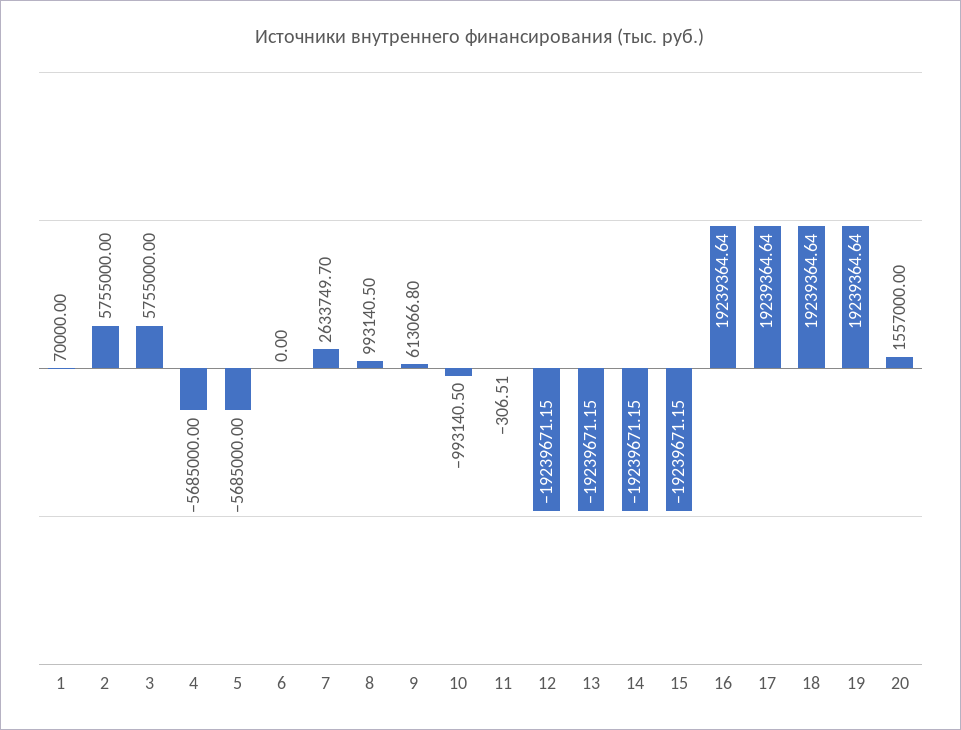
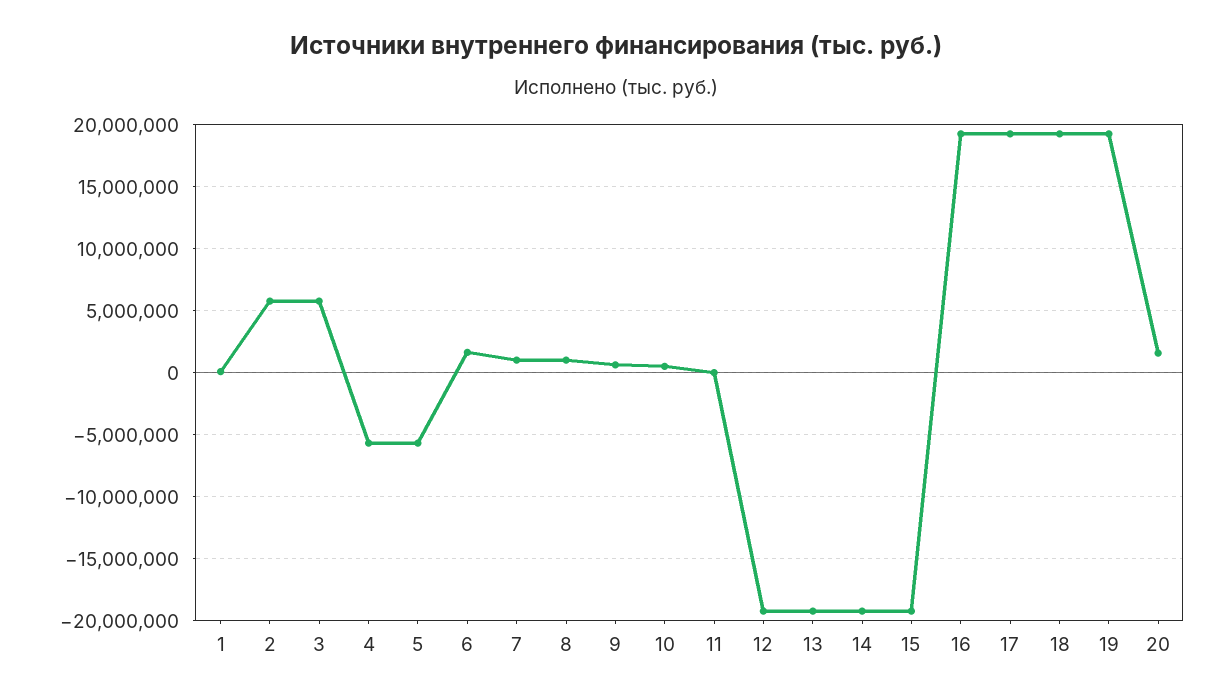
6: 0 -> 1500000
7: 2633749.7 -> 1000000
10: -993140.5 -> 500000

